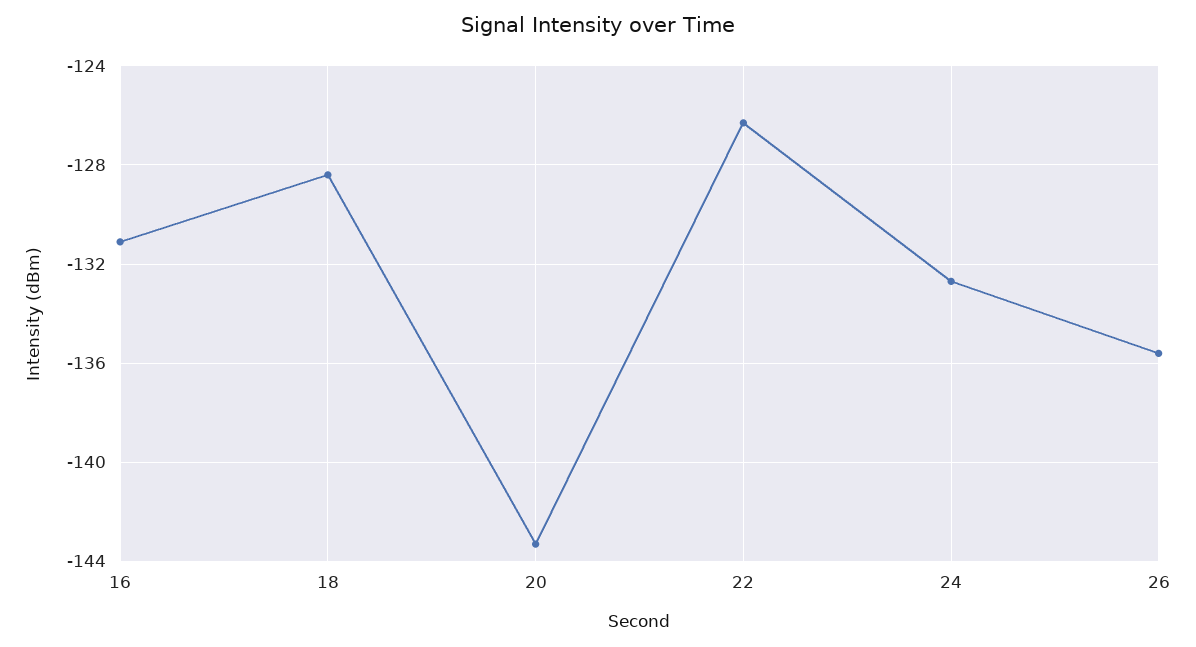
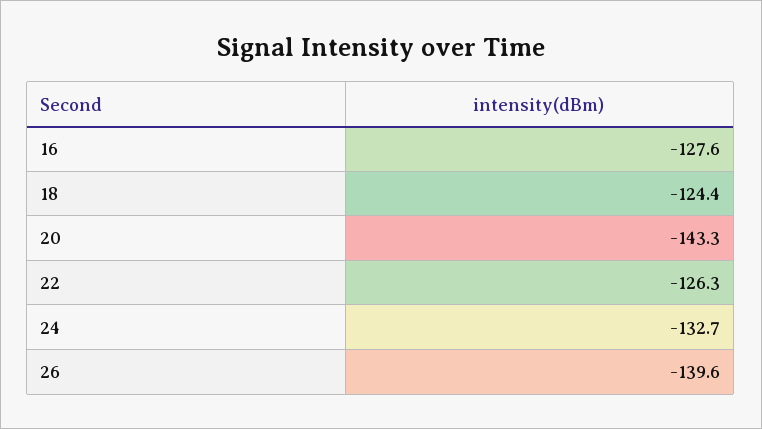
16: -131 -> -127.6
18: -128.5 -> -124.4
26: -135.5 -> -139.6

